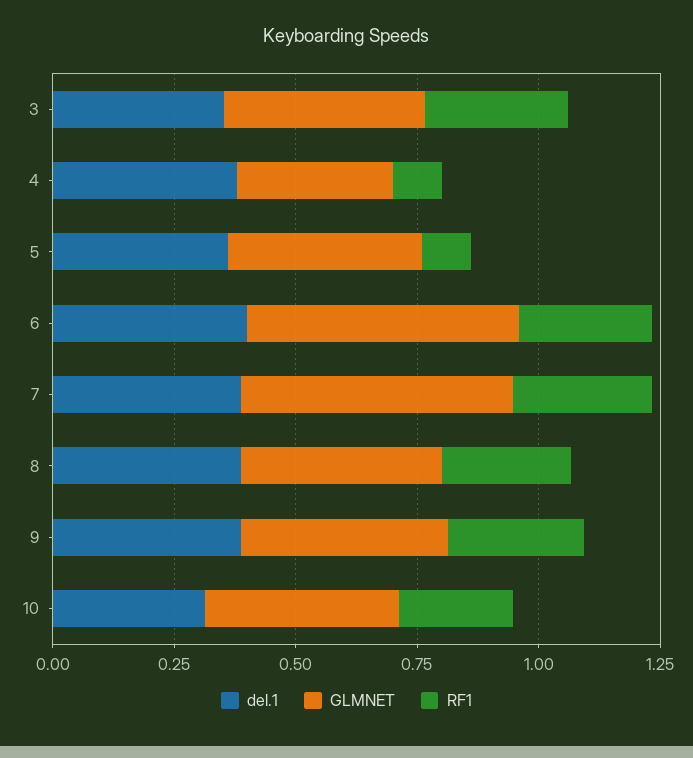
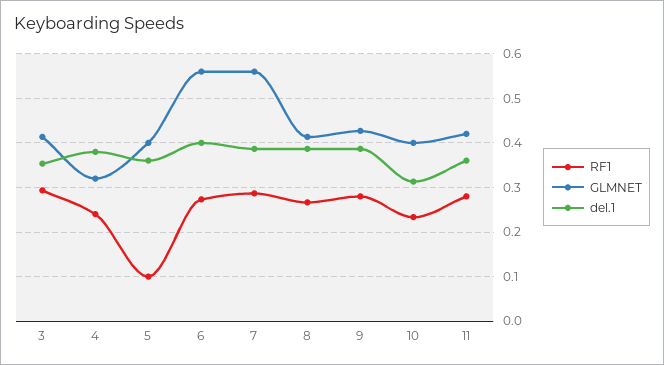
RF1, 4: 0.1 -> 0.24
RF1, 11: none -> 0.28
GLMNET, 11: none -> 0.42
del.1, 11: none -> 0.36

